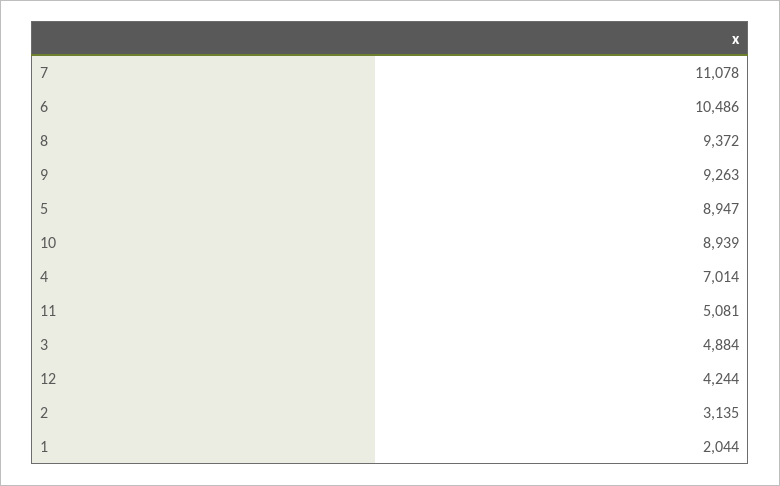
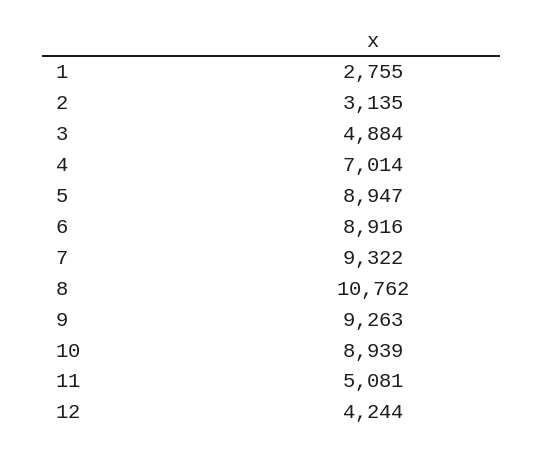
7: 11078 -> 9322
6: 10486 -> 8916
8: 9372 -> 10762
1: 2044 -> 2755

